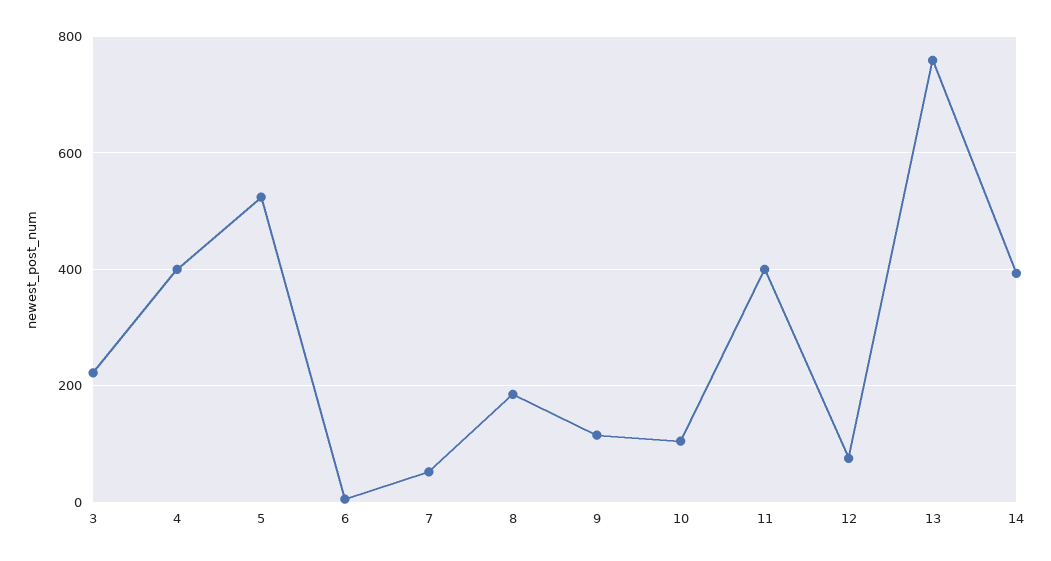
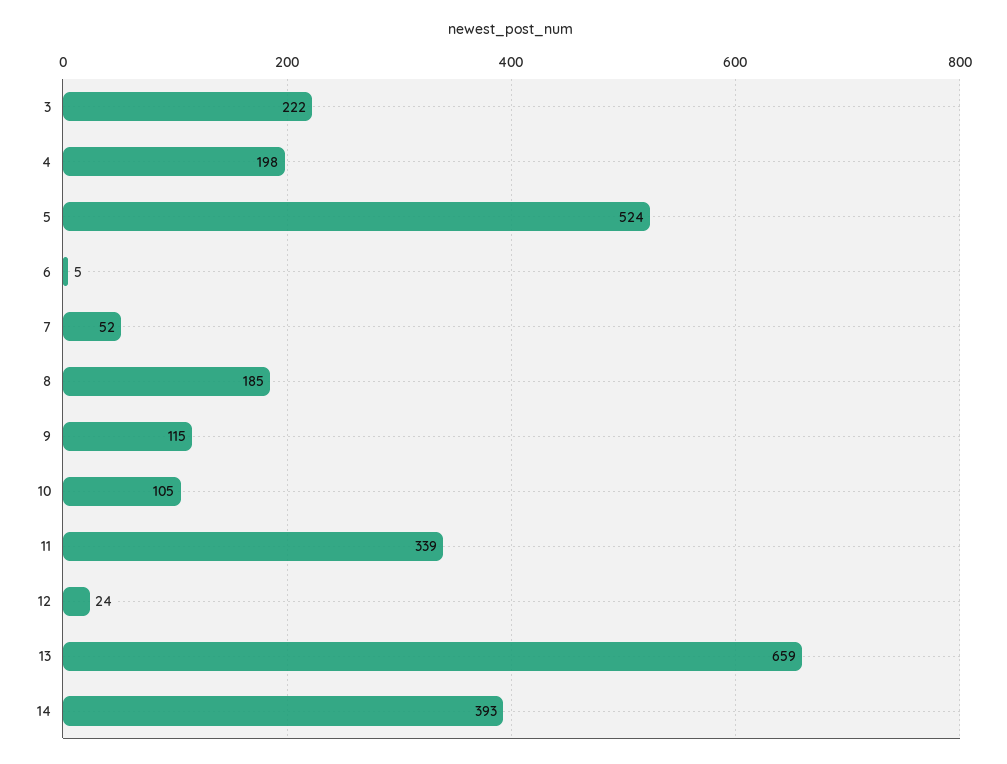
4: 400 -> 198
11: 400 -> 339
12: 80 -> 24
13: 760 -> 659

